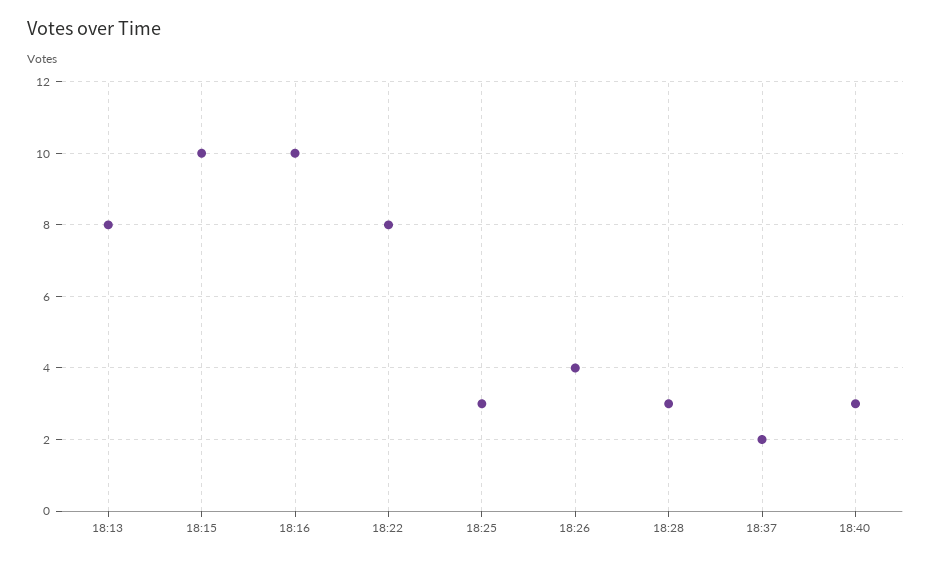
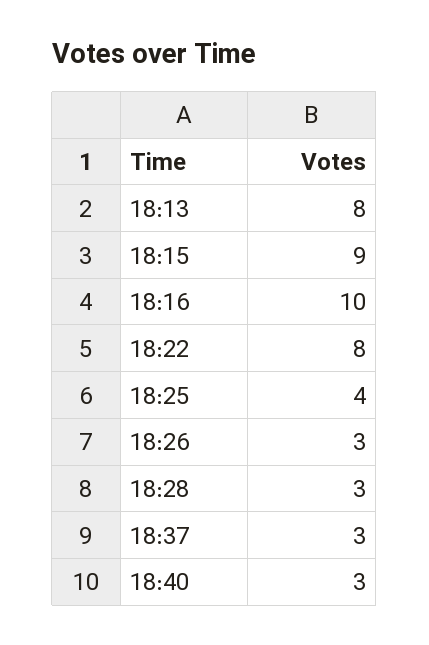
18:15: 10 -> 9
18:25: 3 -> 4
18:26: 4 -> 3
18:37: 2 -> 3

